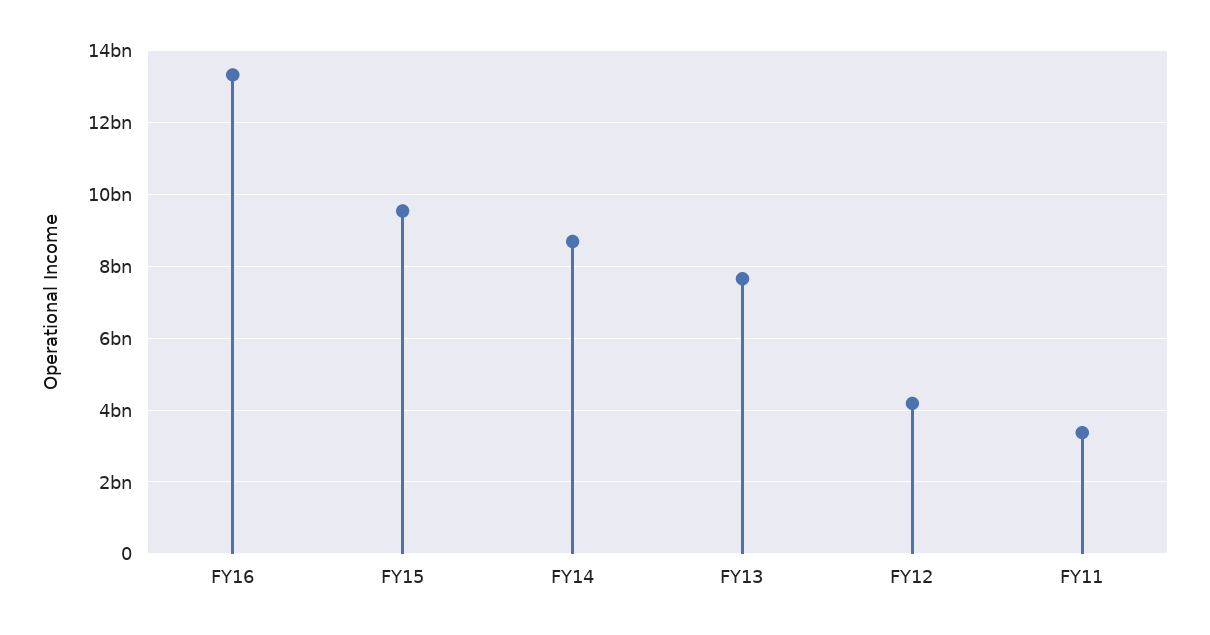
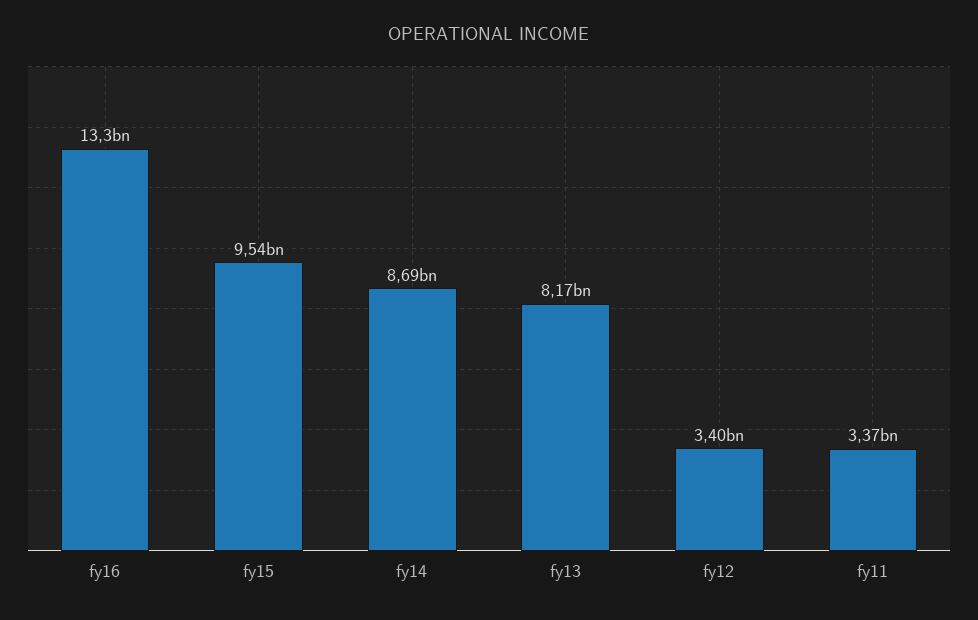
FY13: 7600000000 -> 8170000000
FY12: 4200000000 -> 3400000000

